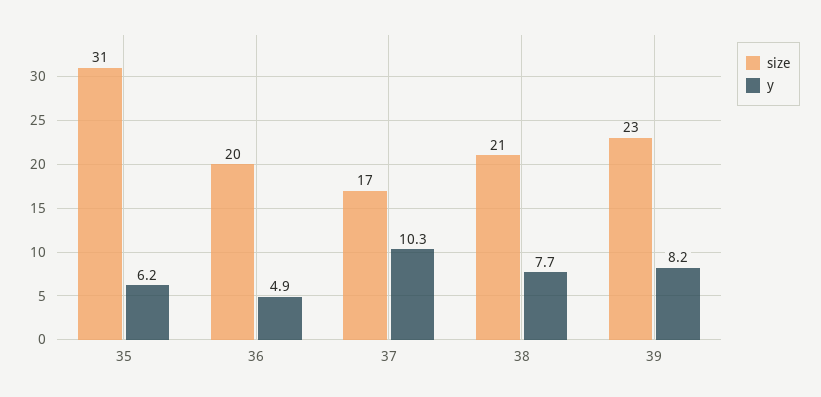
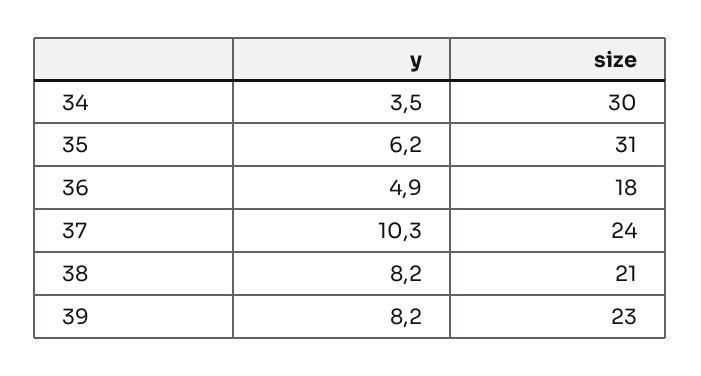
size, 36: 20 -> 18
size, 37: 17 -> 24
y, 38: 7.7 -> 8.2
y, 34: none -> 3.5
size, 34: none -> 30

